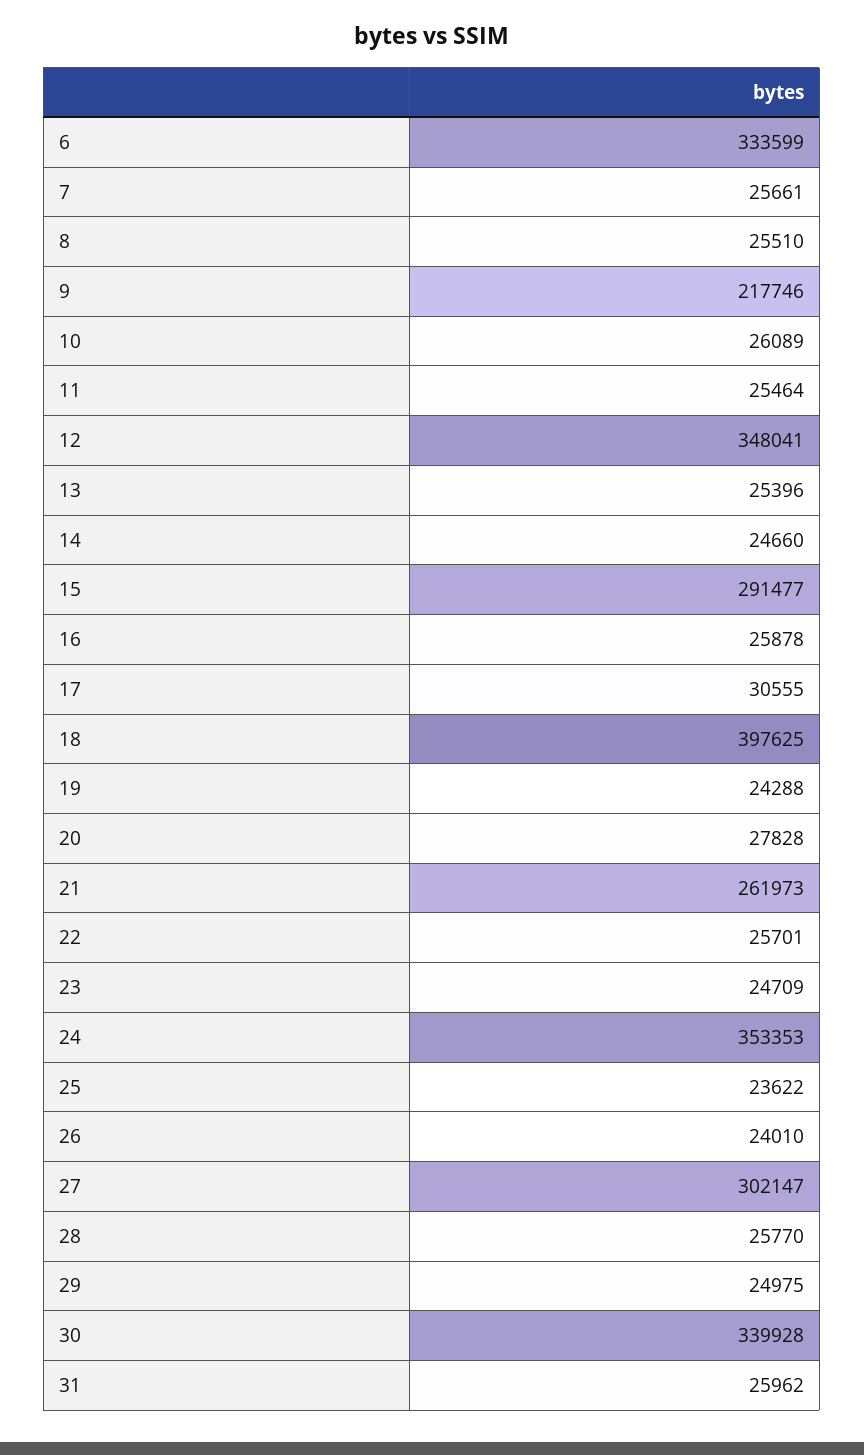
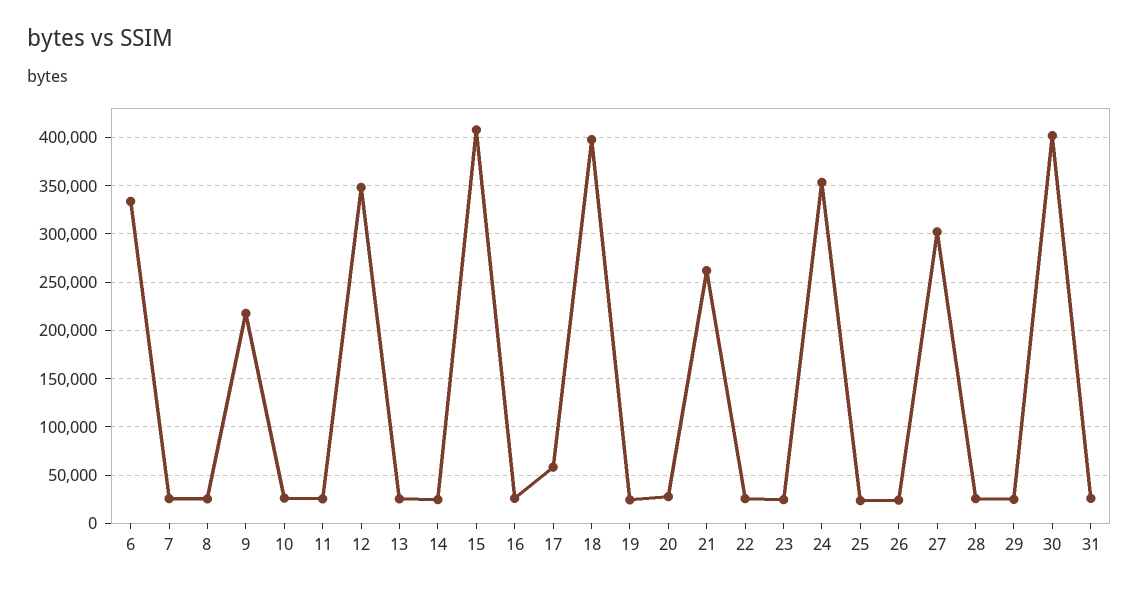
15: 291477 -> 410000
17: 30555 -> 60000
30: 339928 -> 400000

